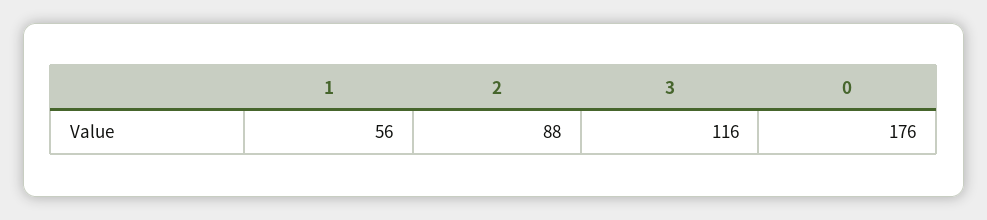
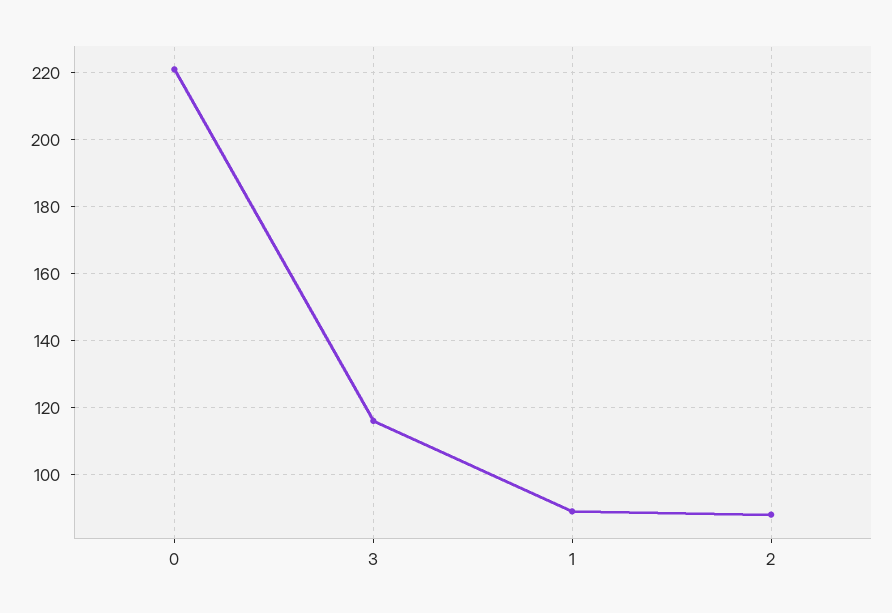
1: 56 -> 90
0: 176 -> 220

